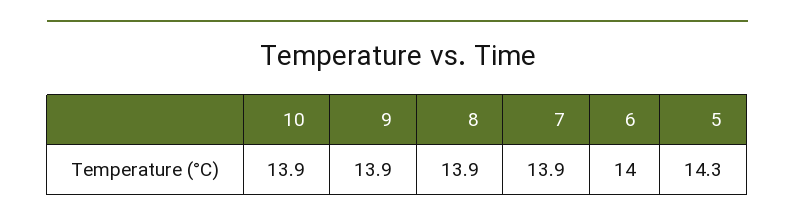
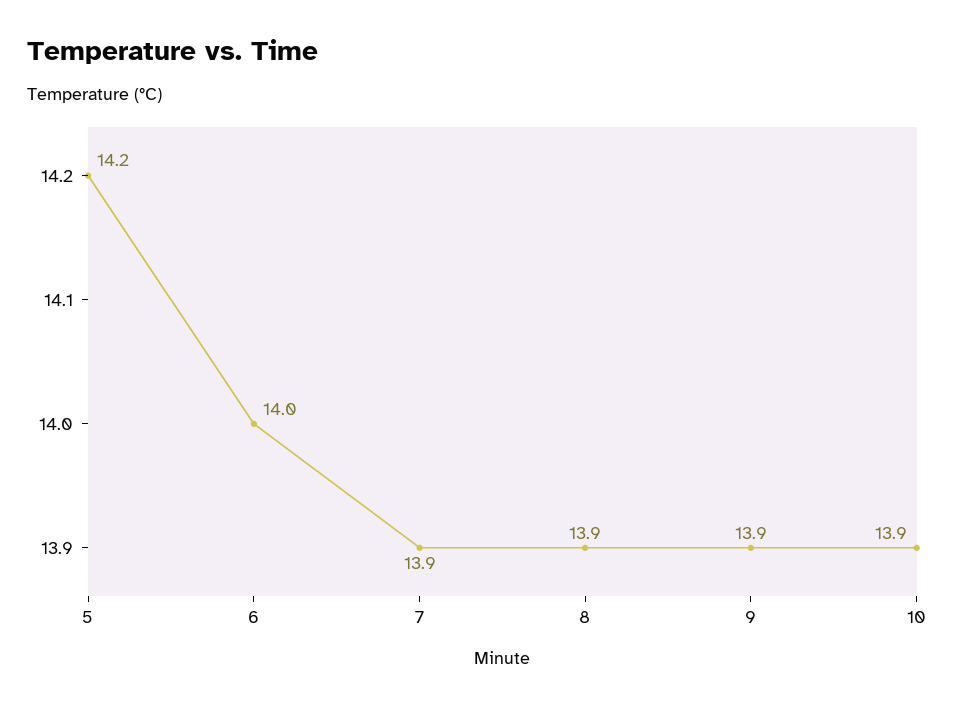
5: 14.3 -> 14.2

